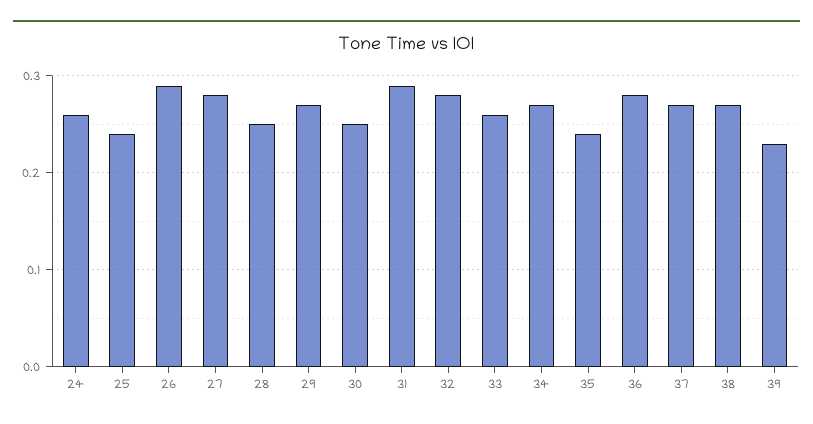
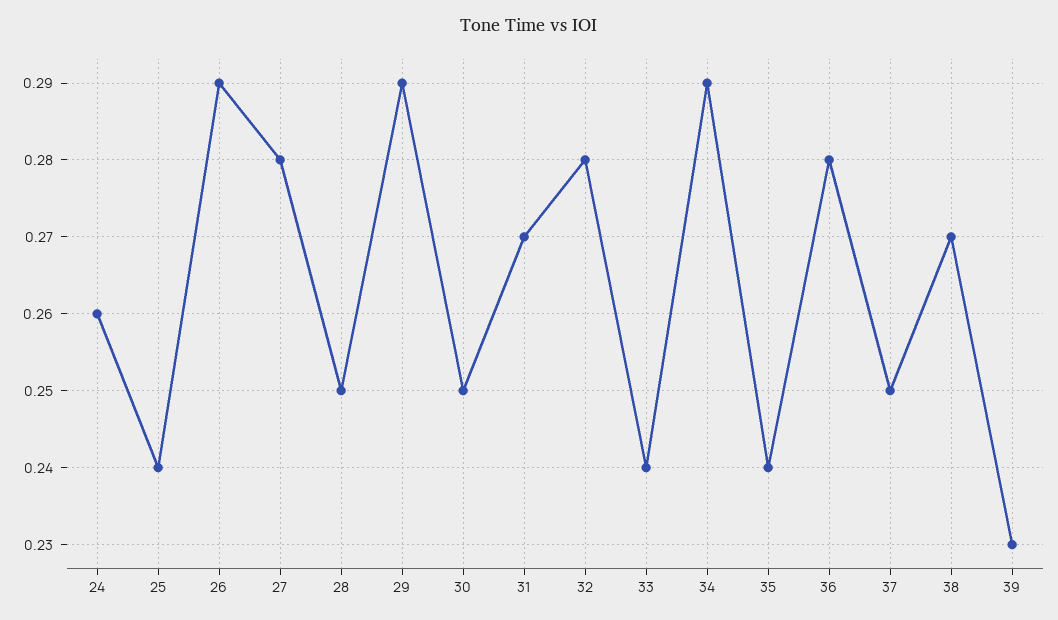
29: 0.27 -> 0.29
31: 0.29 -> 0.27
33: 0.26 -> 0.24
34: 0.27 -> 0.29
37: 0.27 -> 0.25

